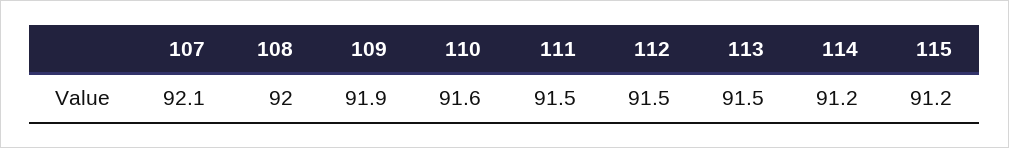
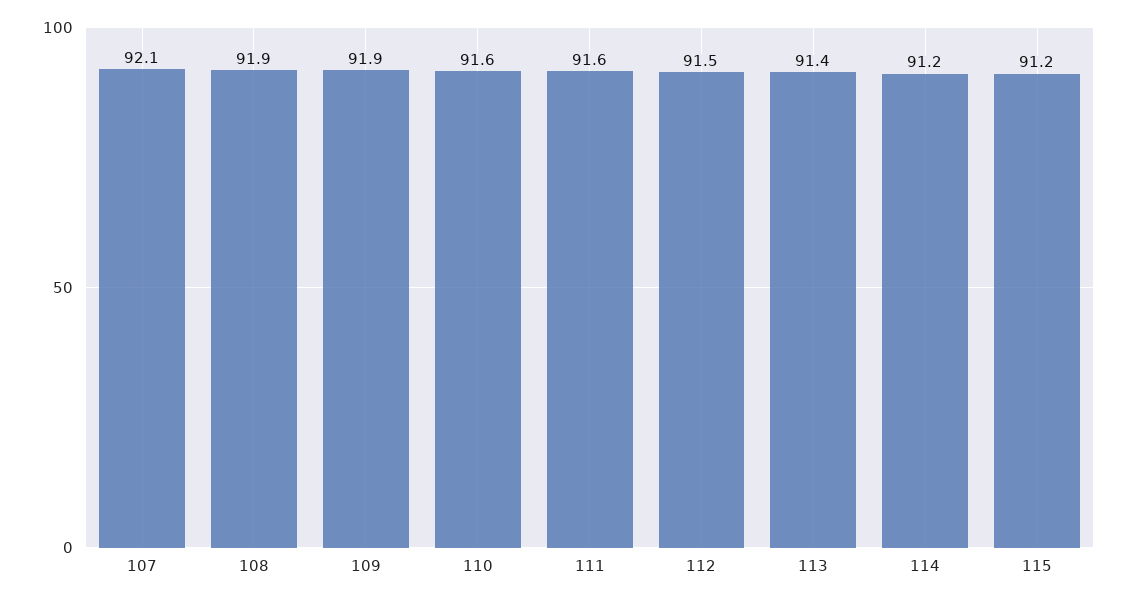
108: 92 -> 91.9
111: 91.5 -> 91.6
113: 91.5 -> 91.4

